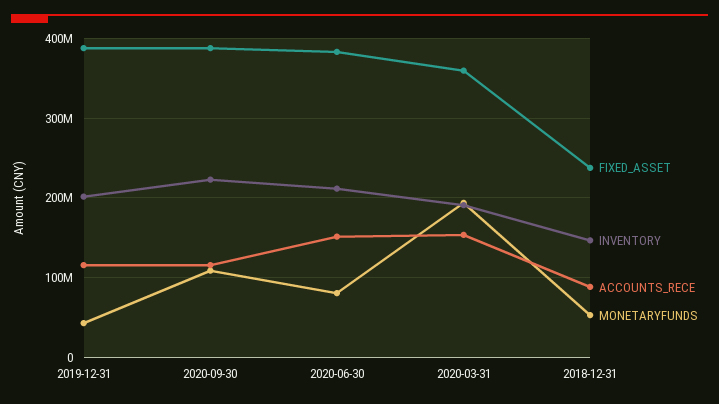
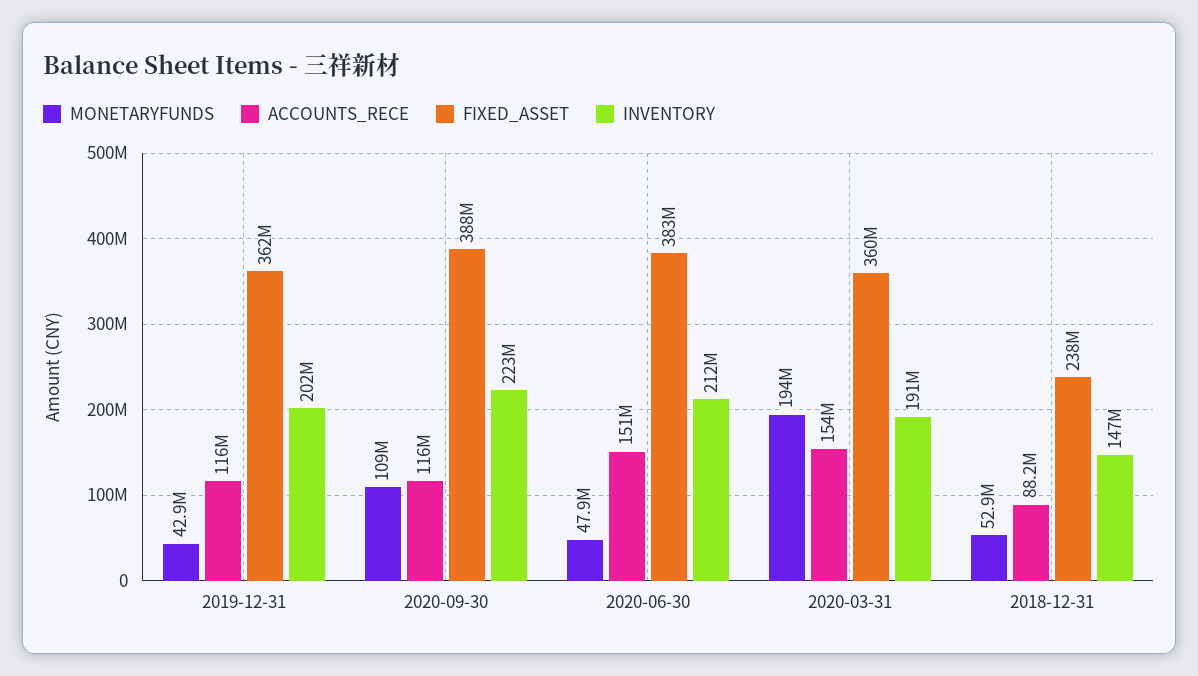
FIXED_ASSET, 2019-12-31: 390000000 -> 362000000
MONETARYFUNDS, 2020-06-30: 80000000 -> 47900000

